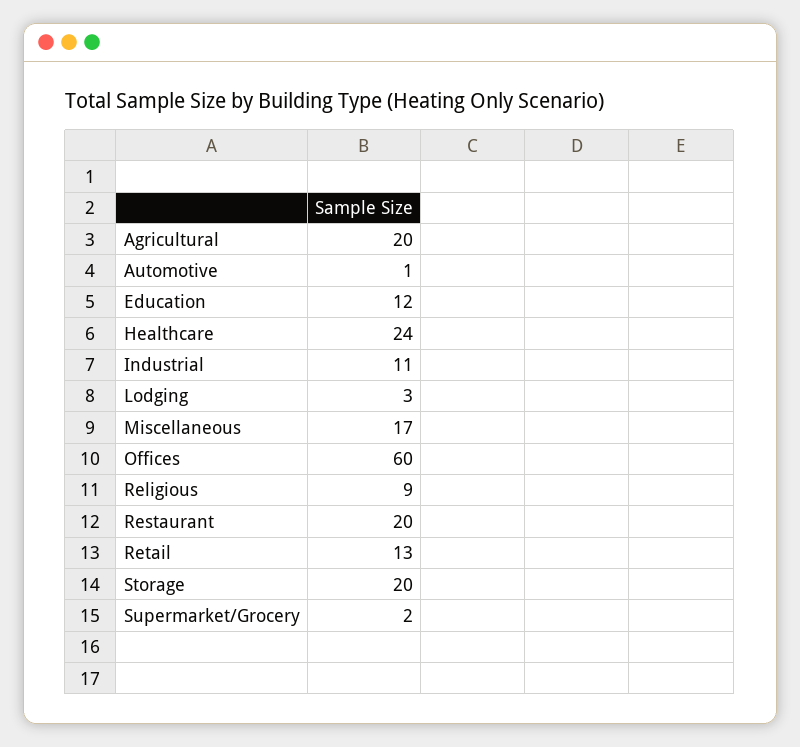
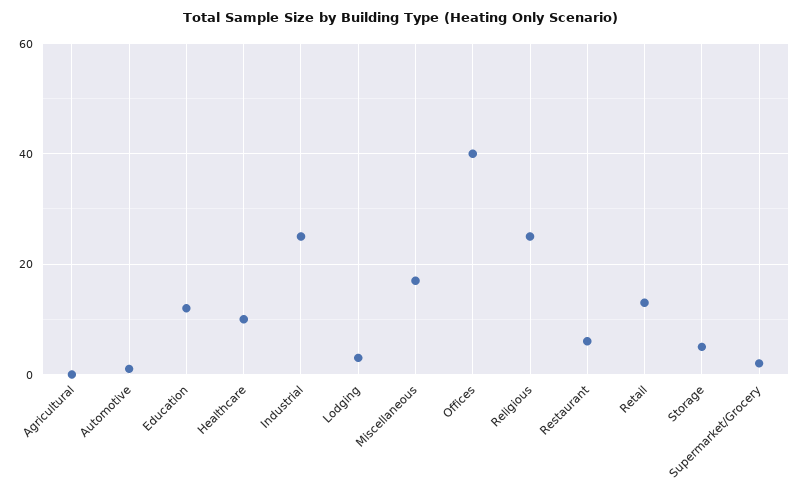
Agricultural: 20 -> 0
Healthcare: 24 -> 10
Industrial: 11 -> 25
Offices: 60 -> 40
Religious: 9 -> 25
Restaurant: 20 -> 5
Storage: 20 -> 5

